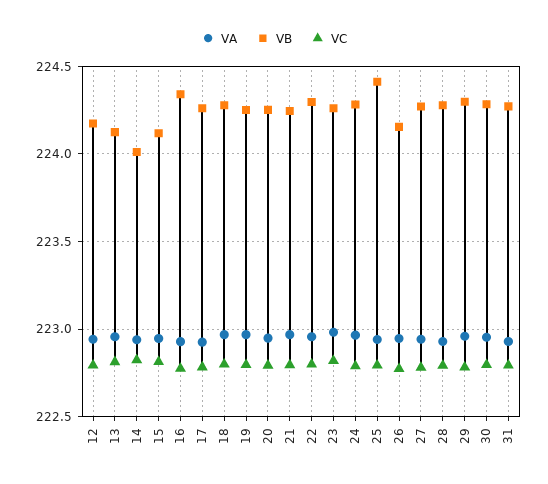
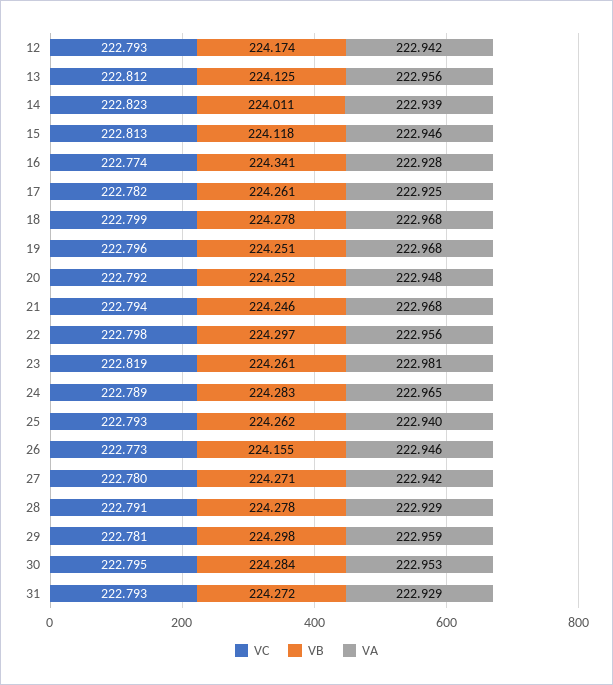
VB, 25: 224.4 -> 224.262

